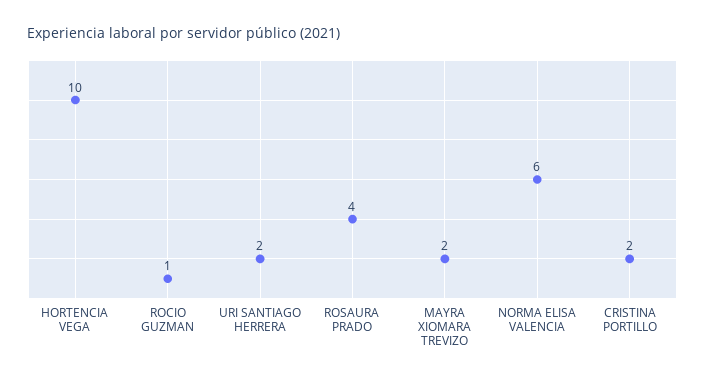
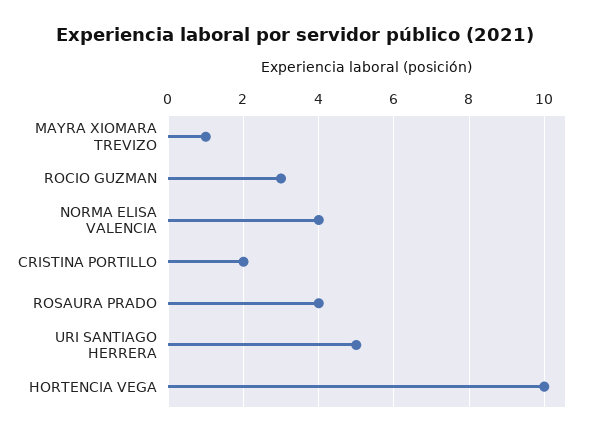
ROCIO GUZMAN: 1 -> 3
URI SANTIAGO HERRERA: 2 -> 5
MAYRA XIOMARA TREVIZO: 2 -> 1
NORMA ELISA VALENCIA: 6 -> 4

